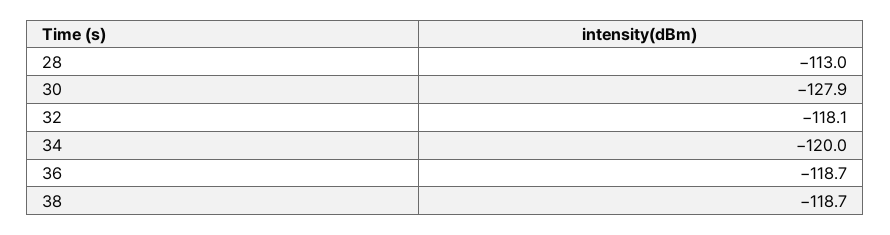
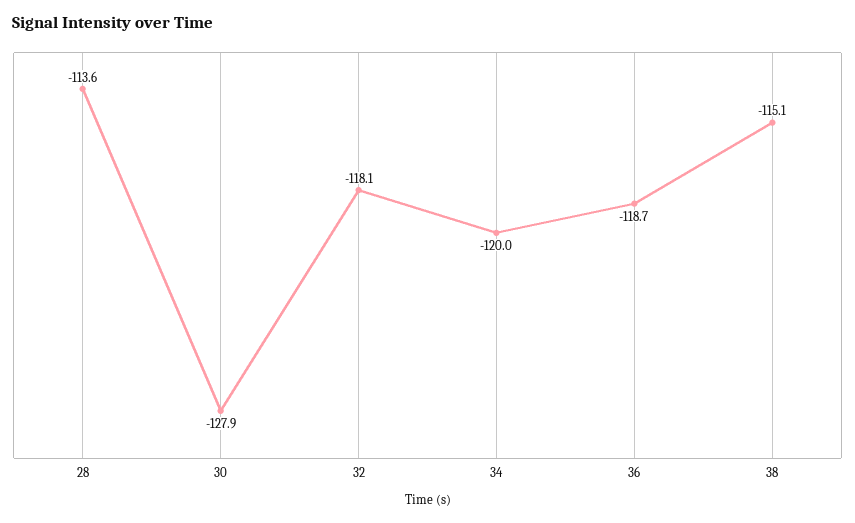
28: -113 -> -113.6
38: -118.7 -> -115.1

